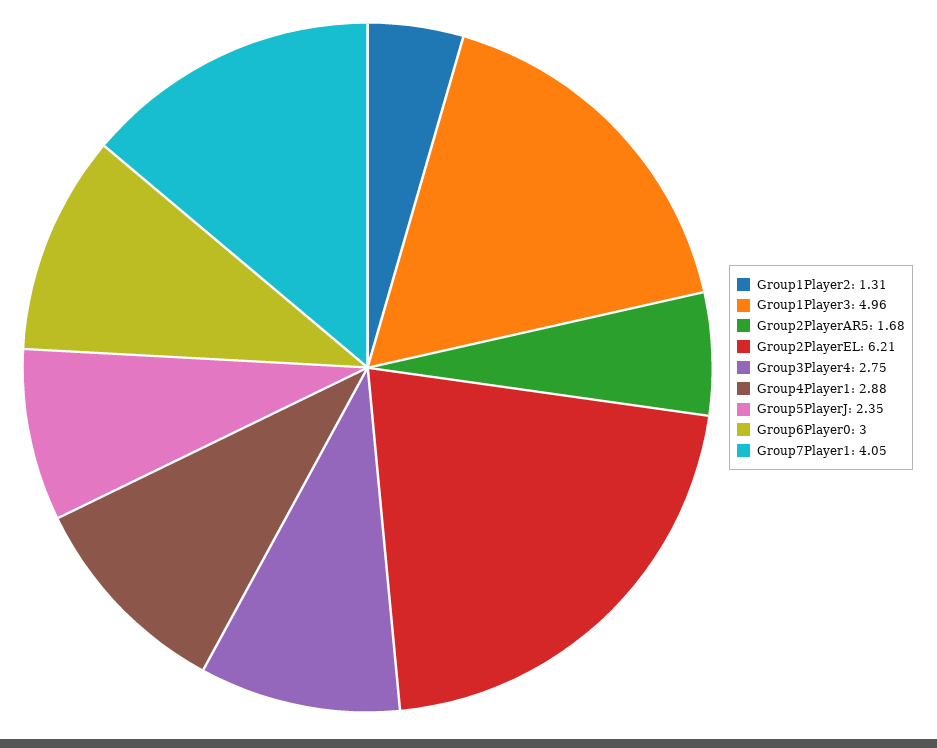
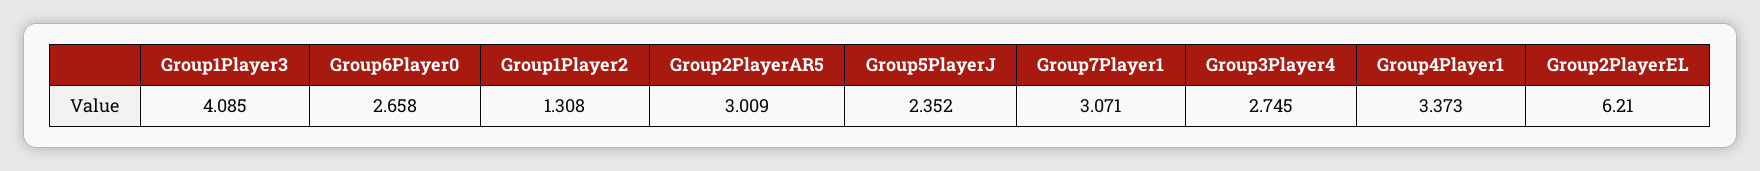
Group1Player3: 4.96 -> 4.085
Group2PlayerAR5: 1.68 -> 3.009
Group4Player1: 2.88 -> 3.373
Group6Player0: 3 -> 2.658
Group7Player1: 4.05 -> 3.071

